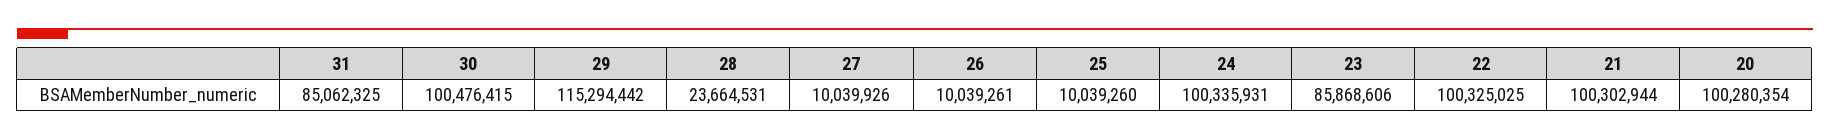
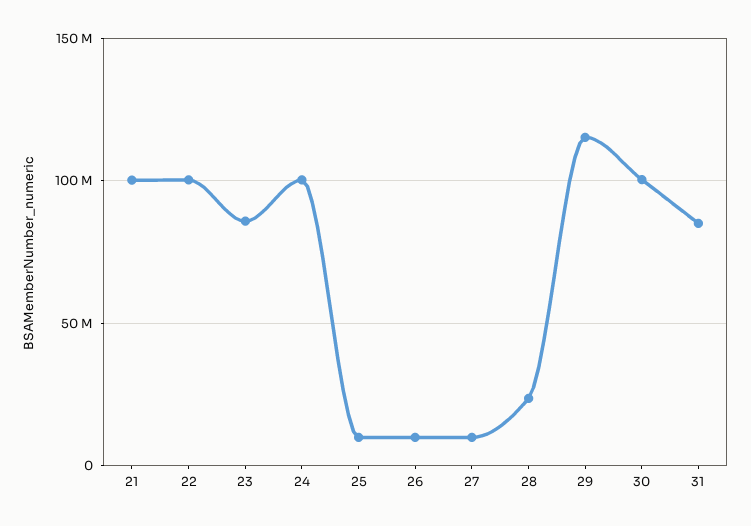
20: 100280354 -> none

